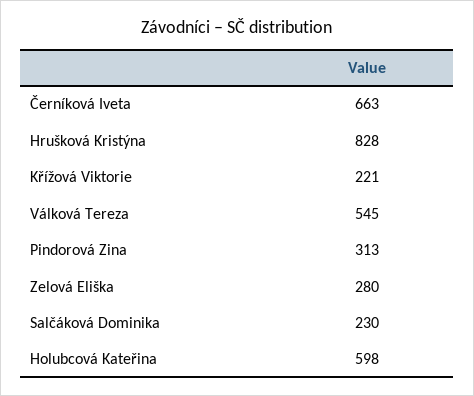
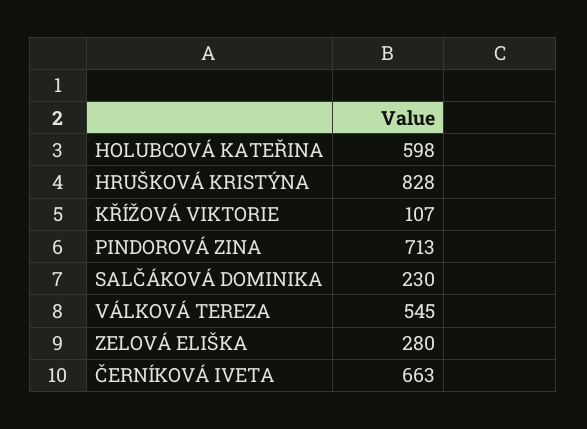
Křížová Viktorie: 221 -> 107
Pindorová Zina: 313 -> 713

